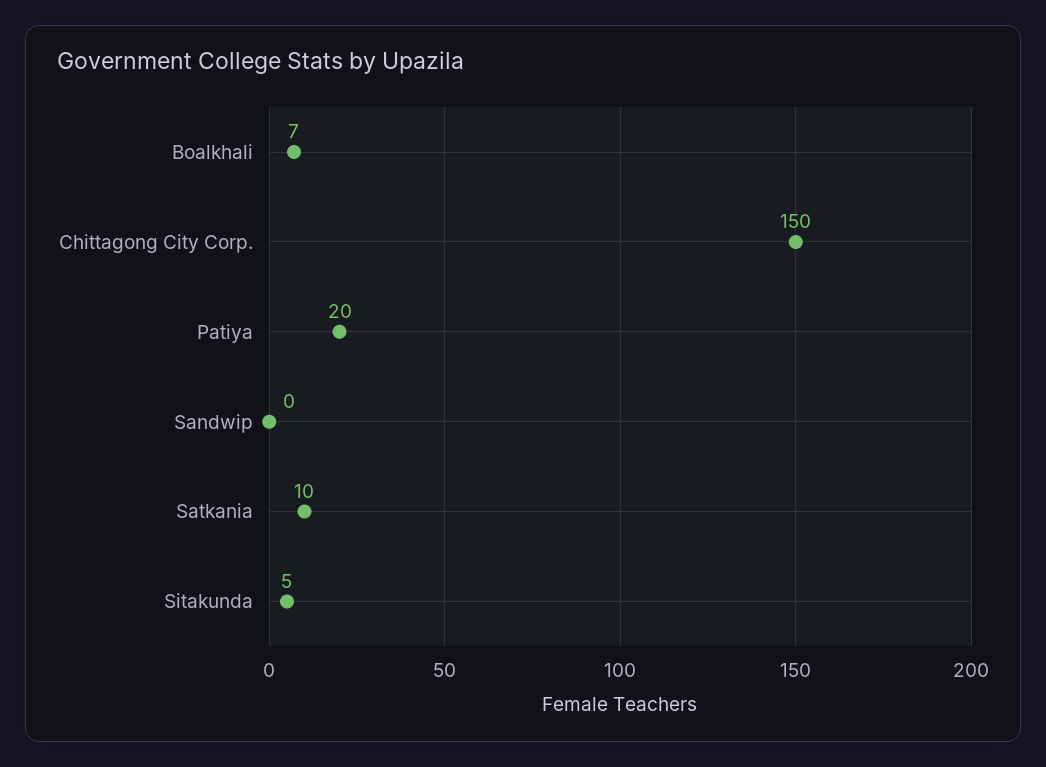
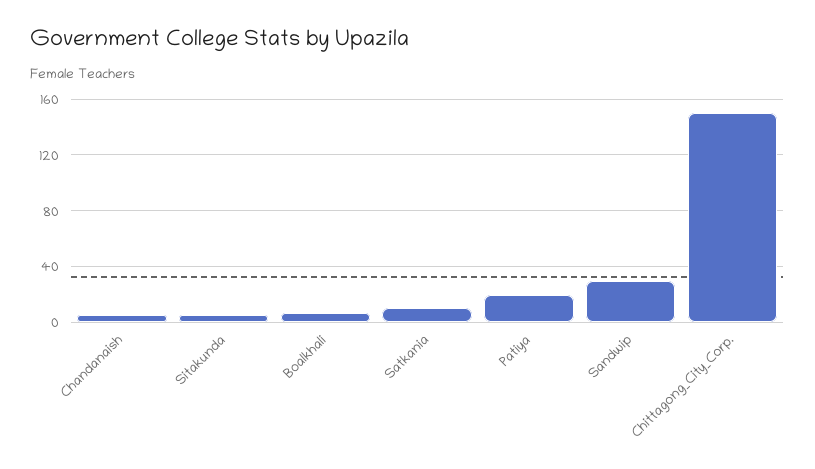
Sandwip: 0 -> 30
Chandanaish: none -> 5

